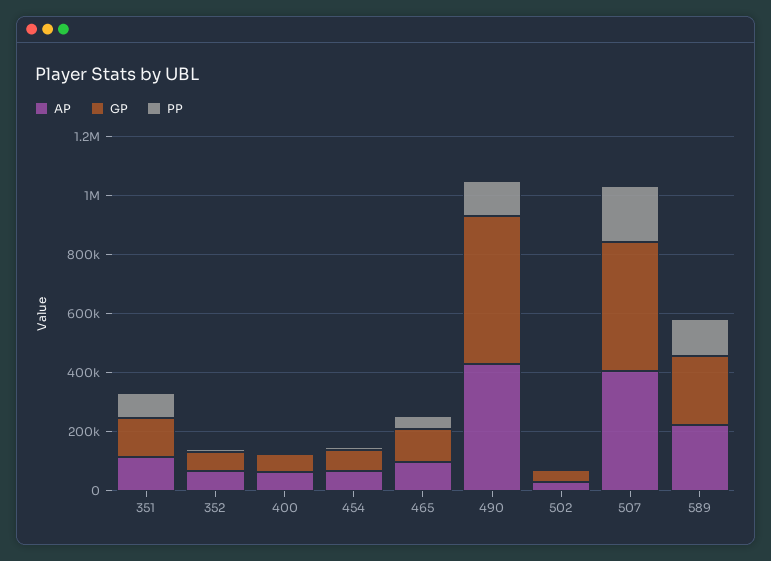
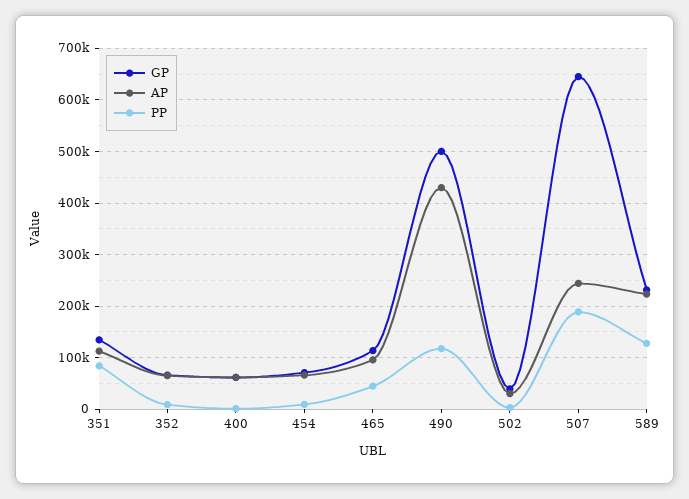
AP, 507: 400000 -> 240000
GP, 507: 450000 -> 640000

